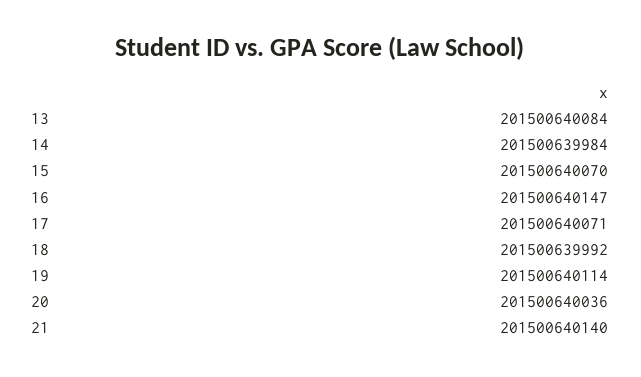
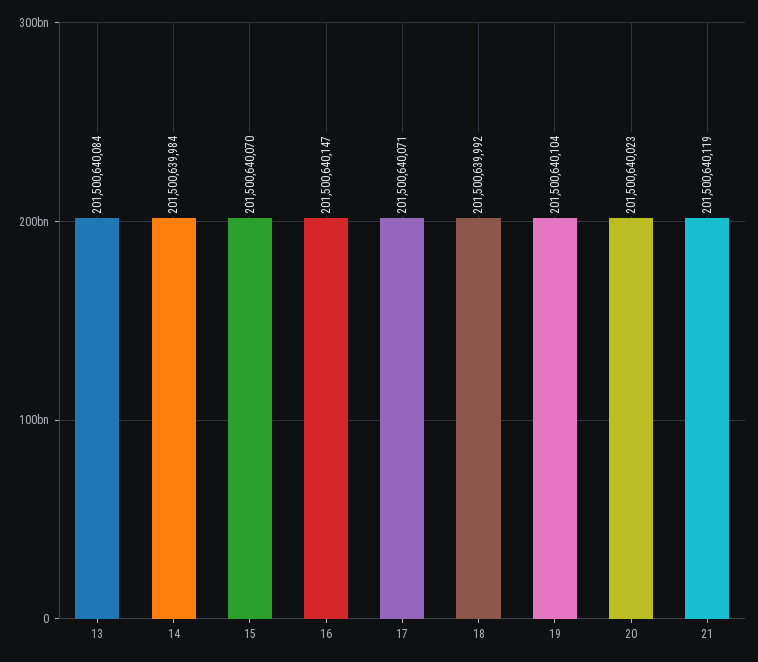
19: 201500640114 -> 201500640104
20: 201500640036 -> 201500640023
21: 201500640140 -> 201500640119

